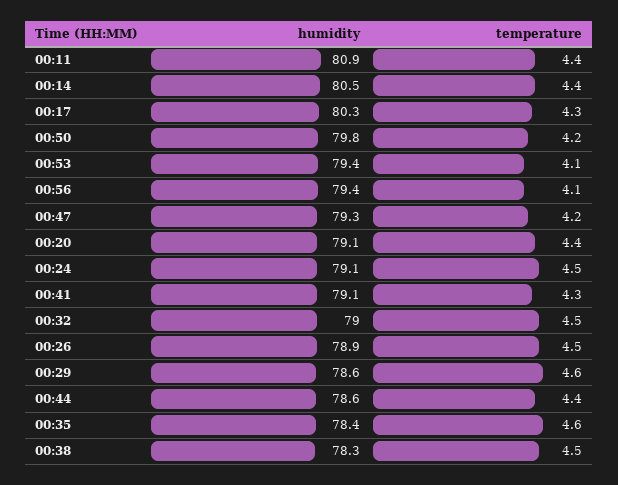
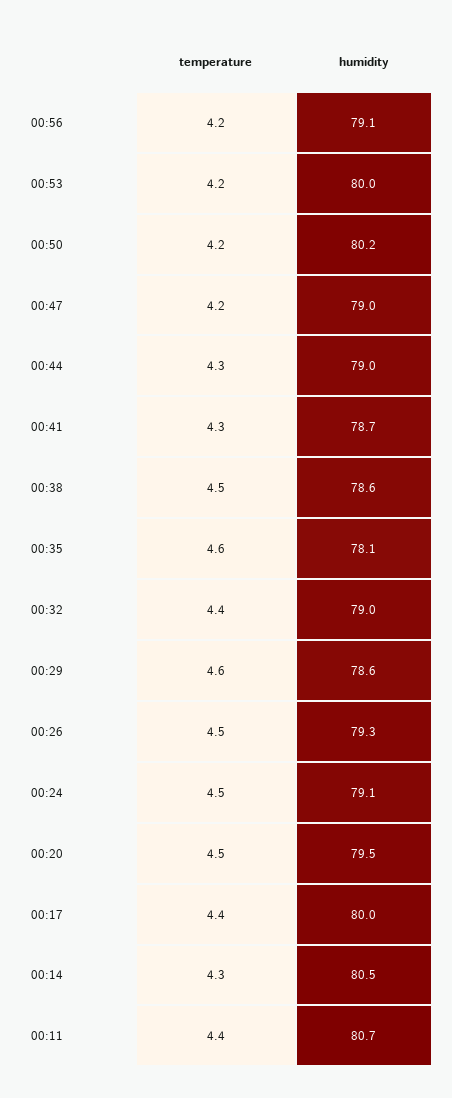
humidity, 00:11: 80.9 -> 80.7
temperature, 00:14: 4.4 -> 4.3
humidity, 00:17: 80.3 -> 80
temperature, 00:17: 4.3 -> 4.4
humidity, 00:50: 79.8 -> 80.2
humidity, 00:53: 79.4 -> 80
temperature, 00:53: 4.1 -> 4.2
humidity, 00:56: 79.4 -> 79.1
temperature, 00:56: 4.1 -> 4.2
humidity, 00:47: 79.3 -> 79
humidity, 00:20: 79.1 -> 79.5
temperature, 00:20: 4.4 -> 4.5
humidity, 00:41: 79.1 -> 78.7
temperature, 00:32: 4.5 -> 4.4
humidity, 00:26: 78.9 -> 79.3
humidity, 00:44: 78.6 -> 79
temperature, 00:44: 4.4 -> 4.3
humidity, 00:35: 78.4 -> 78.1
humidity, 00:38: 78.3 -> 78.6

